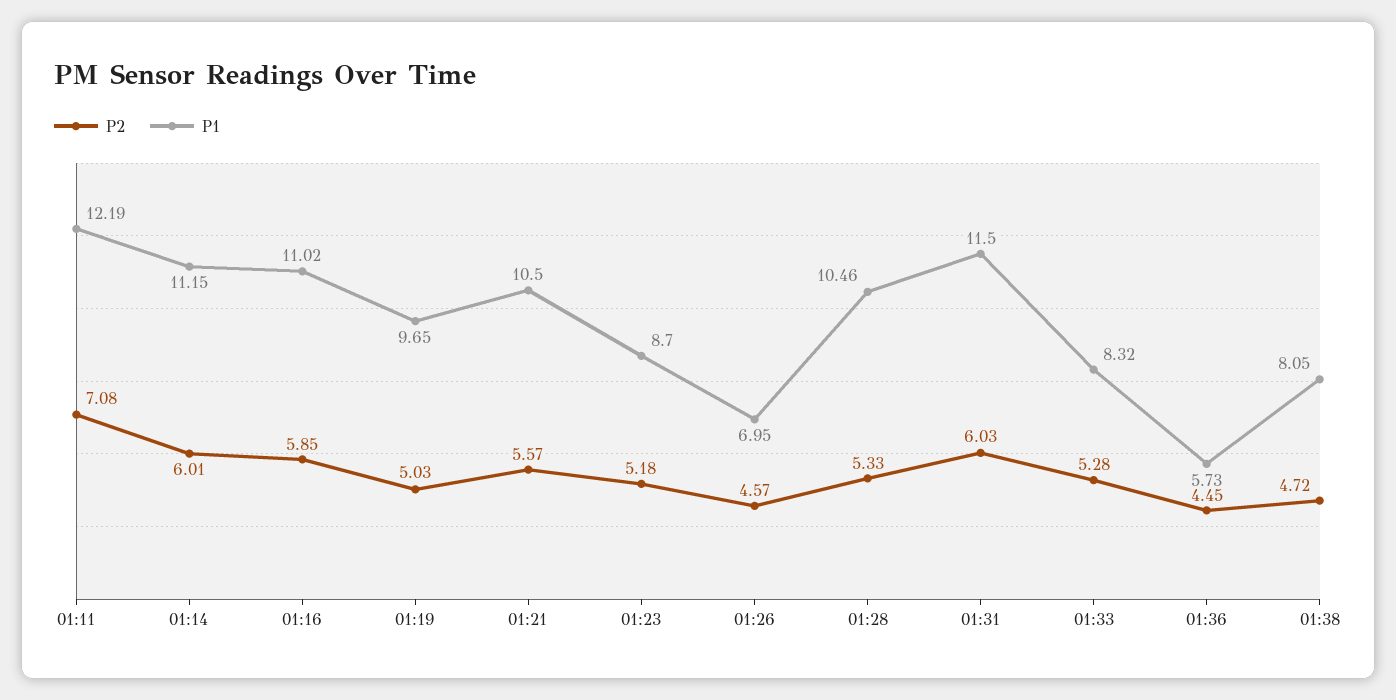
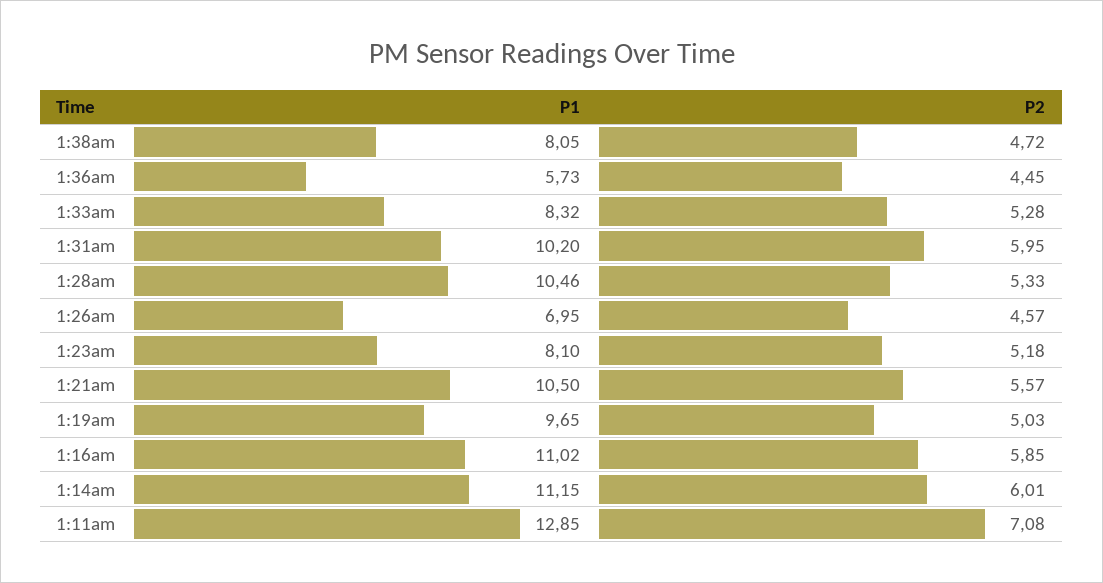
P1, 01:11: 12.19 -> 12.85
P1, 01:23: 8.7 -> 8.1
P2, 01:31: 6.03 -> 5.95
P1, 01:31: 11.5 -> 10.2

